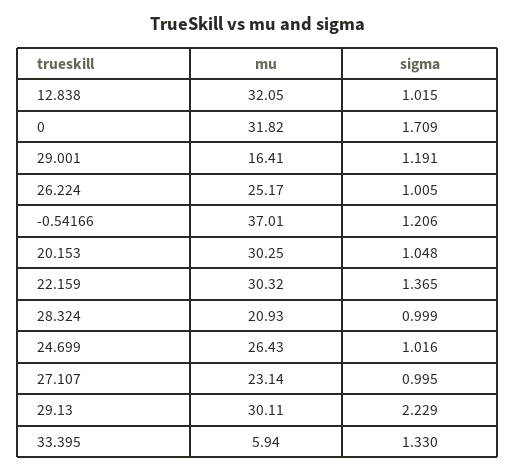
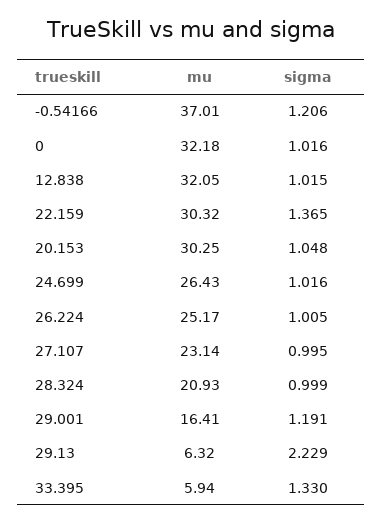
mu, 0: 31.82 -> 32.18
sigma, 0: 1.709 -> 1.016
mu, 29.13: 30.11 -> 6.32

